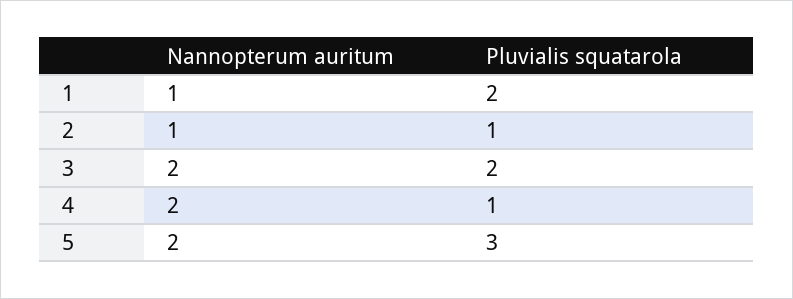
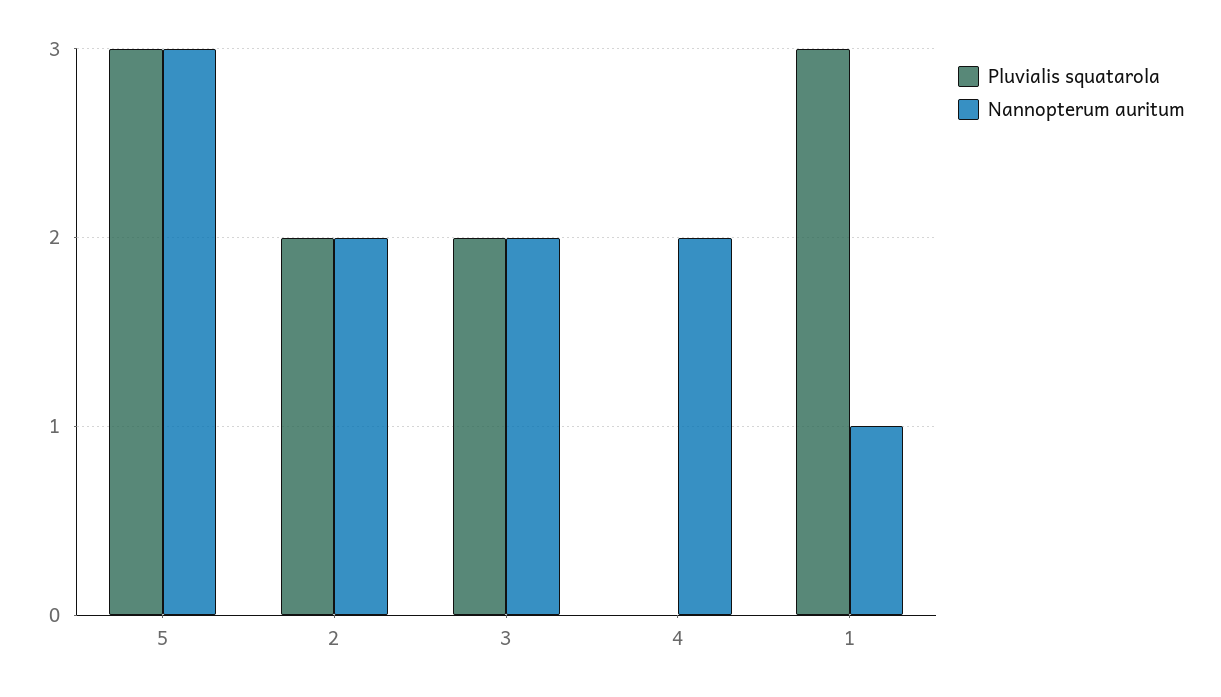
Pluvialis squatarola, 1: 2 -> 3
Nannopterum auritum, 2: 1 -> 2
Pluvialis squatarola, 2: 1 -> 2
Pluvialis squatarola, 4: 1 -> 0
Nannopterum auritum, 5: 2 -> 3

